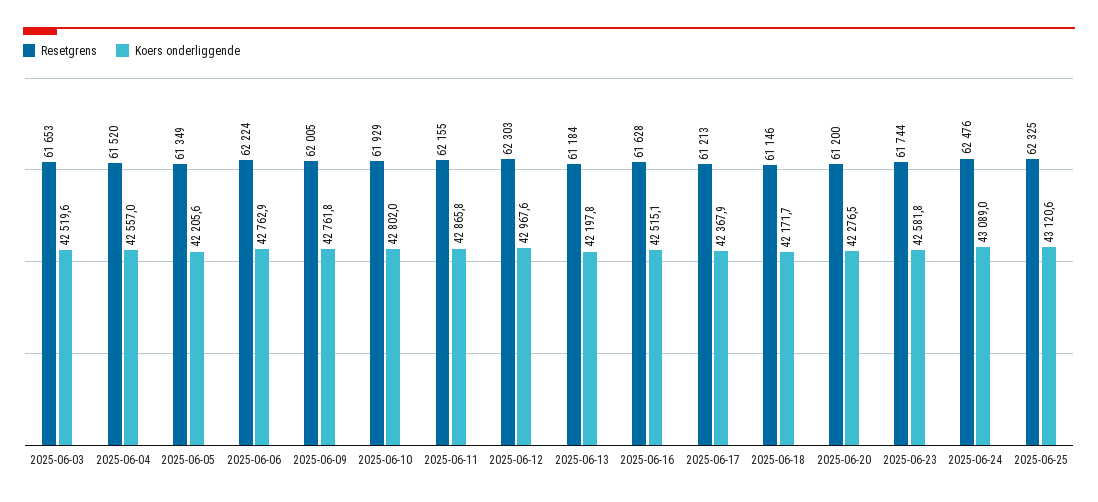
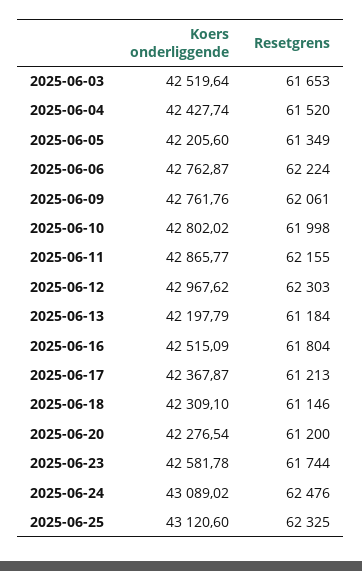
Koers onderliggende, 2025-06-04: 42557 -> 42427.74
Resetgrens, 2025-06-09: 62005 -> 62061
Resetgrens, 2025-06-10: 61929 -> 61998
Resetgrens, 2025-06-16: 61628 -> 61804
Koers onderliggende, 2025-06-18: 42171.7 -> 42309.1

